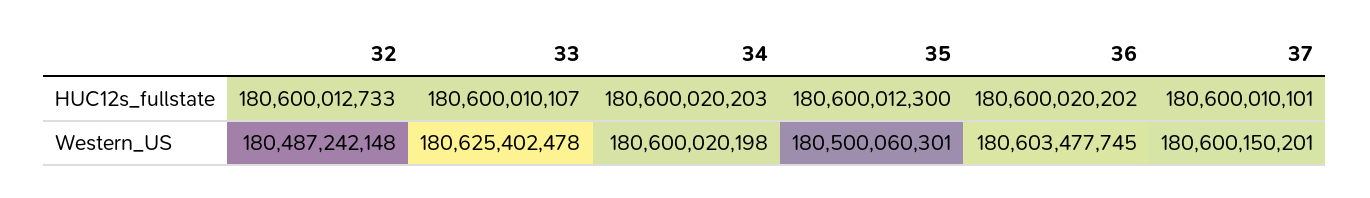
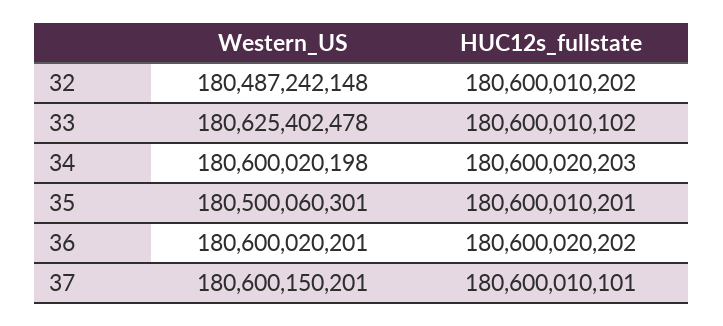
32, HUC12s_fullstate: 180600012733 -> 180600010202
33, HUC12s_fullstate: 180600010107 -> 180600010102
35, HUC12s_fullstate: 180600012300 -> 180600010201
36, Western_US: 180603477745 -> 180600020201

